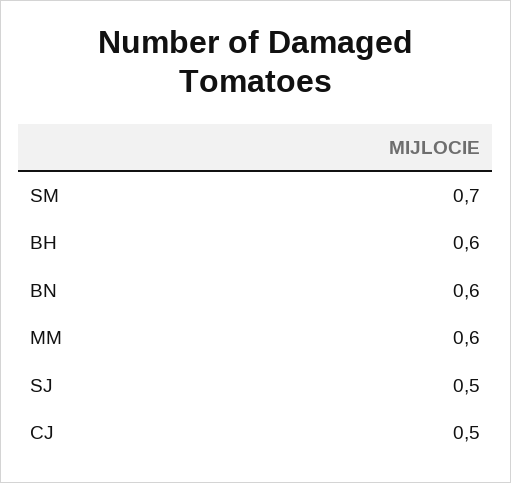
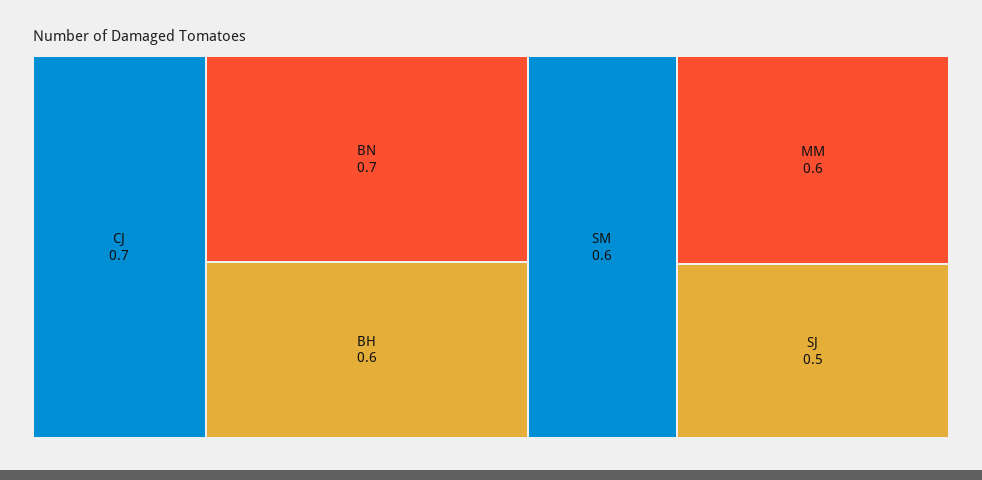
SM: 0.7 -> 0.6
BN: 0.6 -> 0.7
CJ: 0.5 -> 0.7

